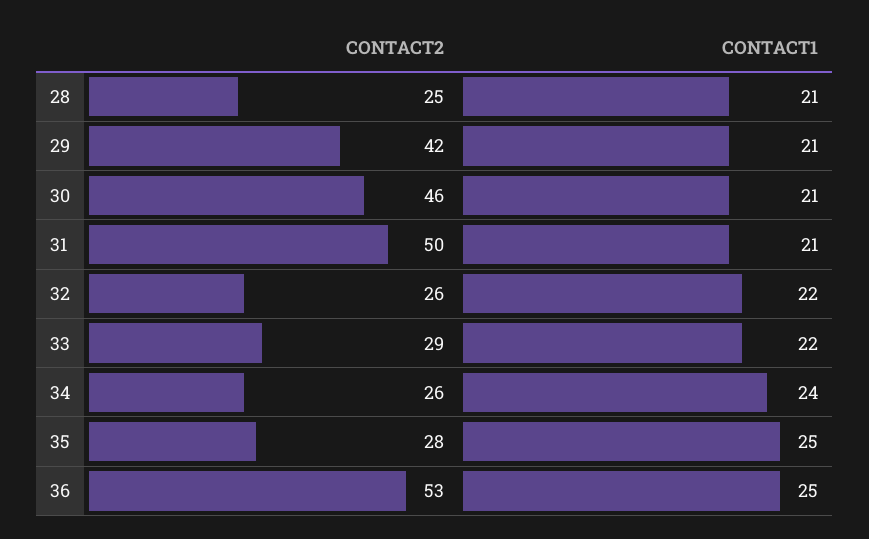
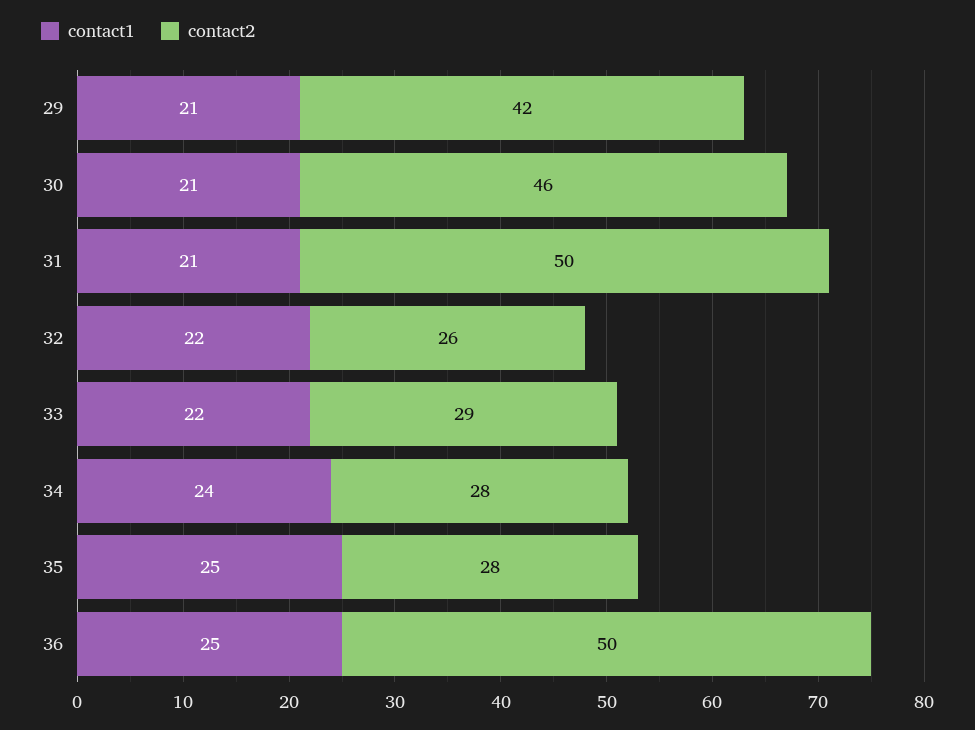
CONTACT2, 28: 25 -> none
CONTACT1, 28: 21 -> none
CONTACT2, 34: 26 -> 28
CONTACT2, 36: 53 -> 50

